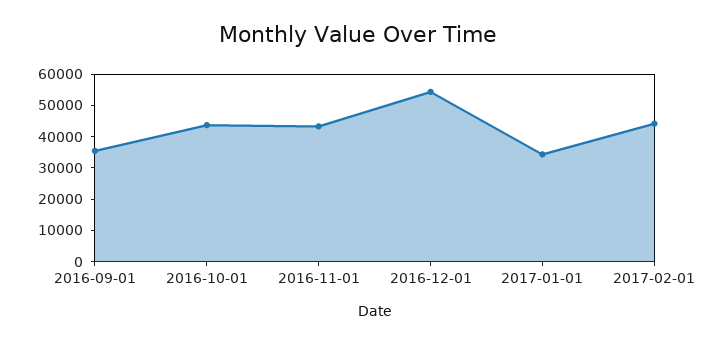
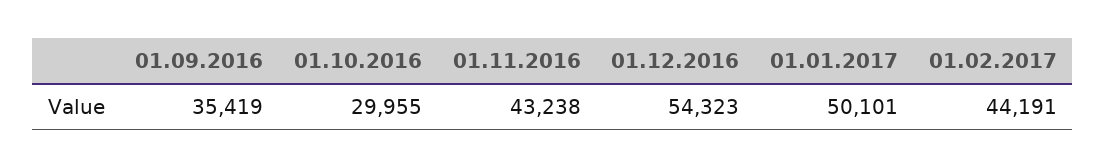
2016-10-01: 45000 -> 29955
2017-01-01: 35000 -> 50101

